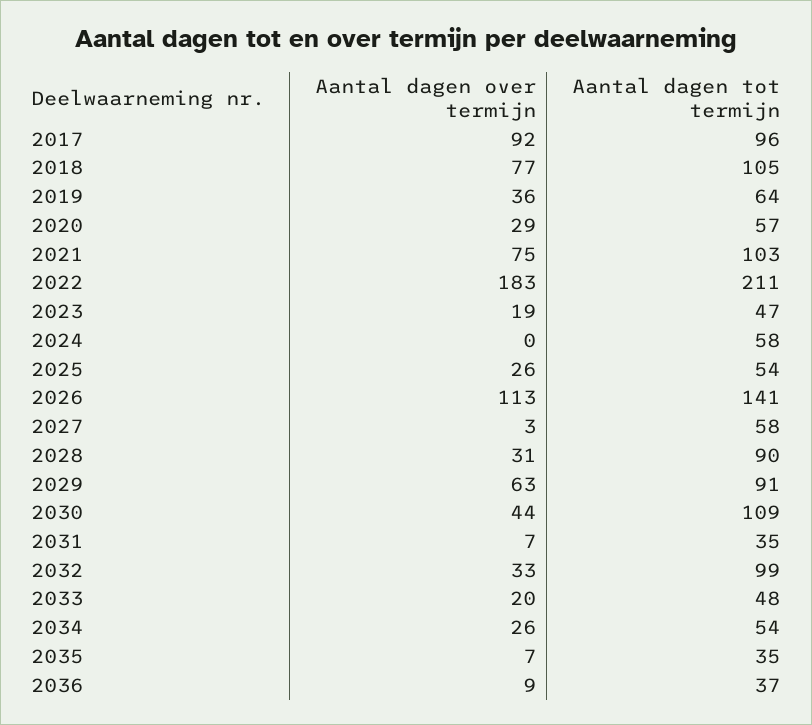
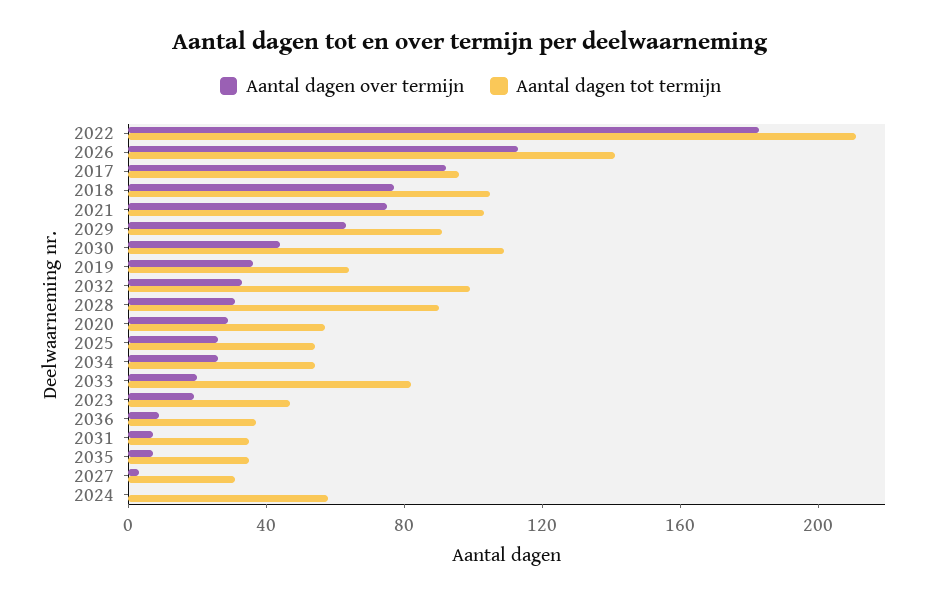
Aantal dagen tot termijn, 2027: 58 -> 30
Aantal dagen tot termijn, 2033: 48 -> 80

